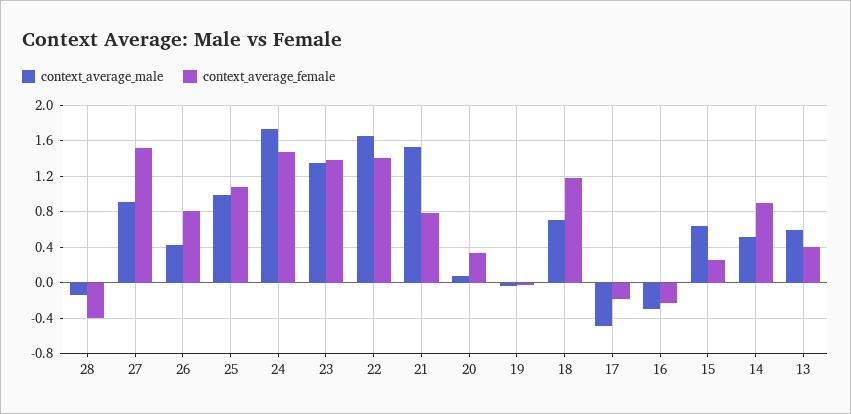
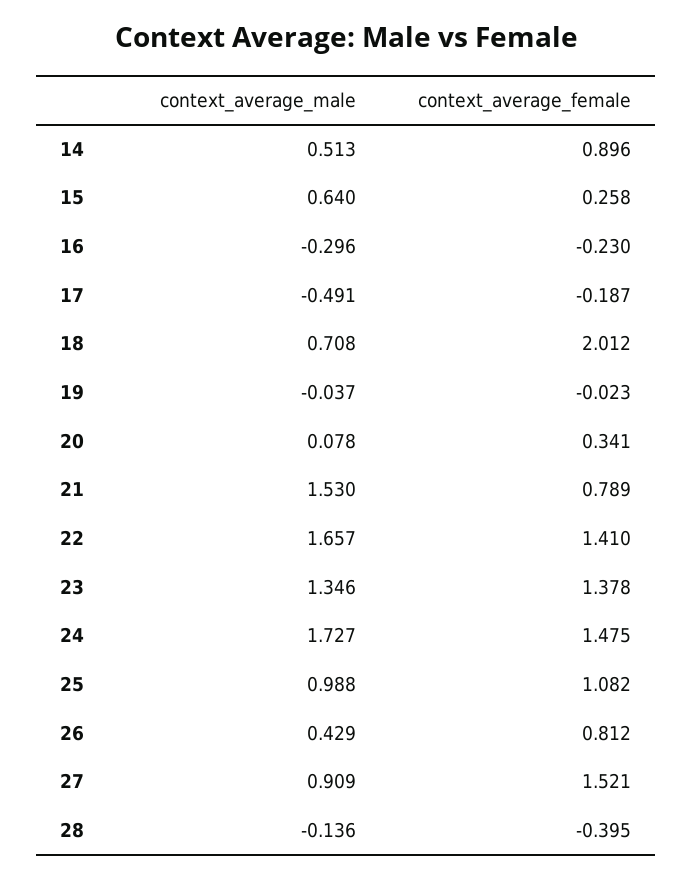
context_average_female, 18: 1.2 -> 2.012
context_average_male, 13: 0.6 -> none
context_average_female, 13: 0.4 -> none

